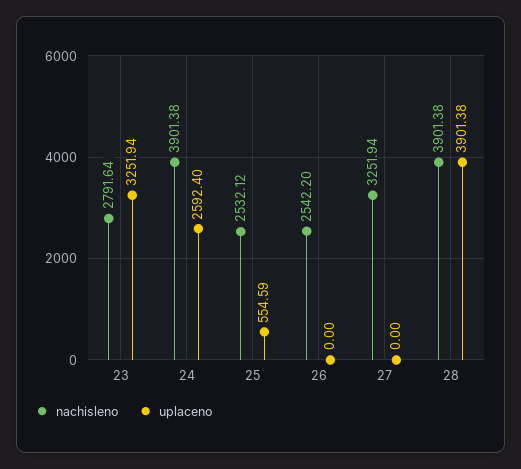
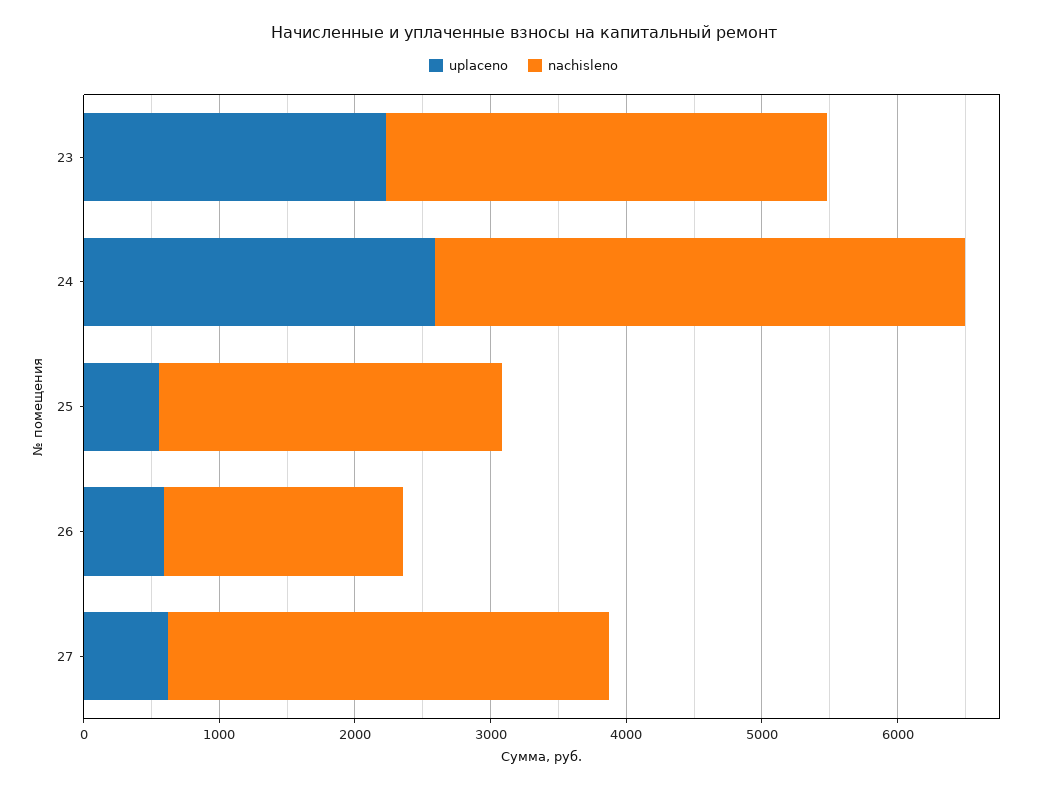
nachisleno, 23: 2791.64 -> 3200
uplaceno, 23: 3251.94 -> 2200
nachisleno, 26: 2542.2 -> 1800
uplaceno, 26: 0 -> 600
uplaceno, 27: 0 -> 600
nachisleno, 28: 3901.38 -> none
uplaceno, 28: 3901.38 -> none

